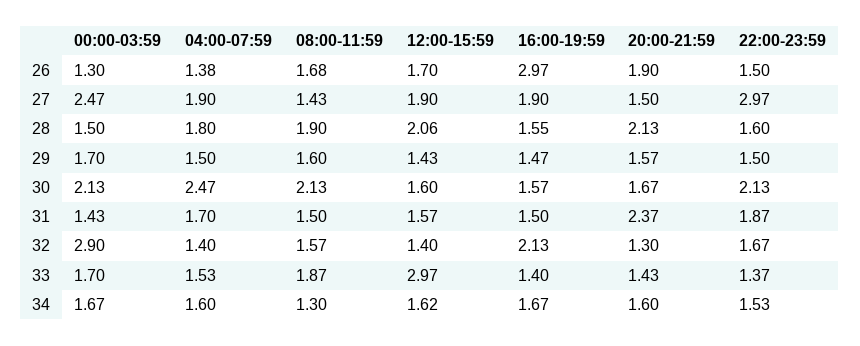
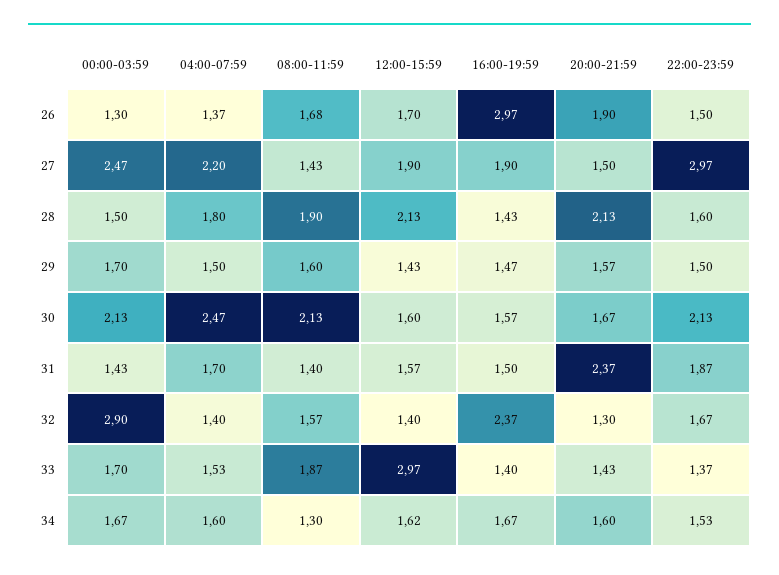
04:00-07:59, 26: 1.38 -> 1.37
04:00-07:59, 27: 1.9 -> 2.2
12:00-15:59, 28: 2.06 -> 2.13
16:00-19:59, 28: 1.55 -> 1.43
08:00-11:59, 31: 1.5 -> 1.4
16:00-19:59, 32: 2.13 -> 2.37

